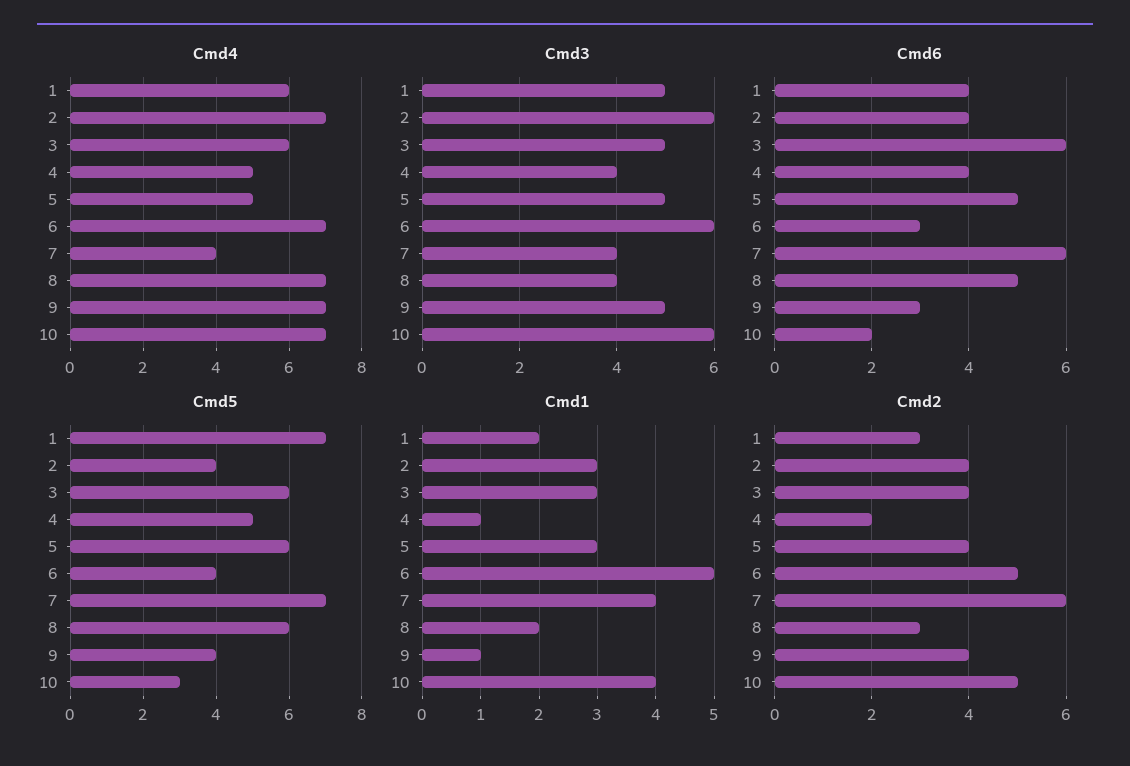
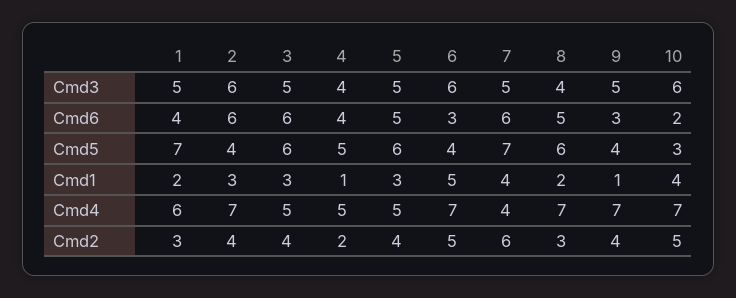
Cmd4, 3: 6 -> 5
Cmd3, 7: 4 -> 5
Cmd6, 2: 4 -> 6

